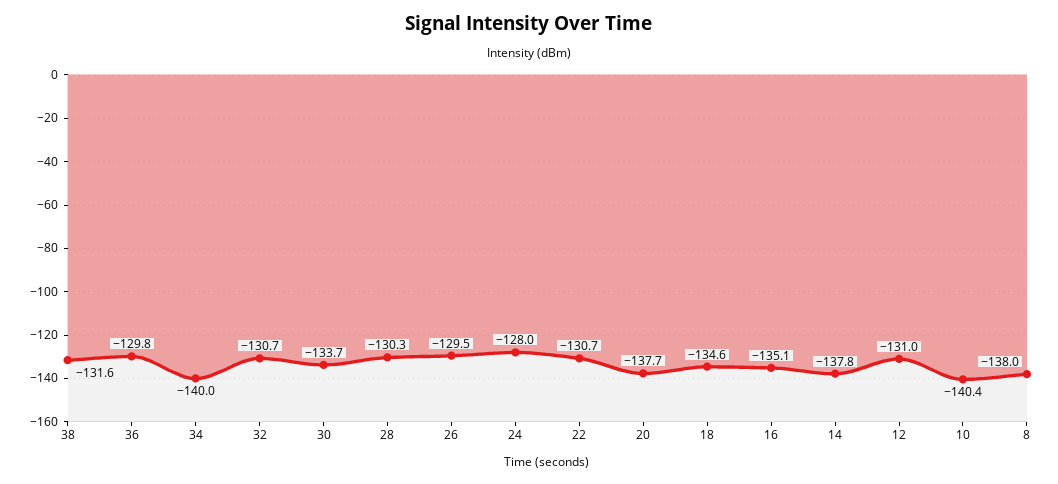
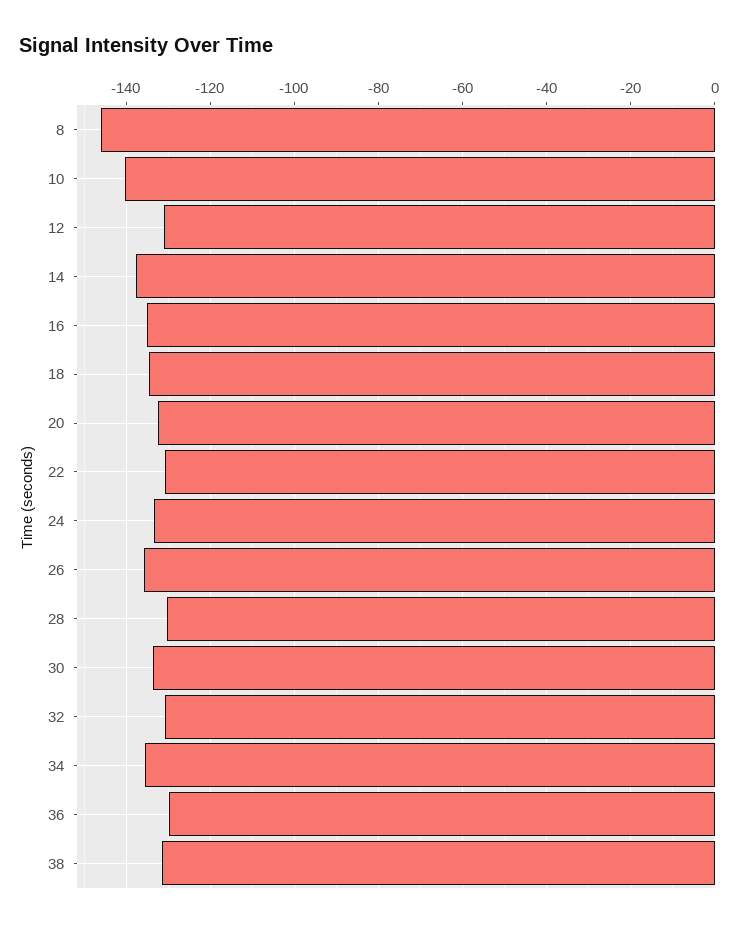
34: -140 -> -136
26: -129.5 -> -136
24: -128 -> -134
20: -137.7 -> -132
8: -138 -> -146

